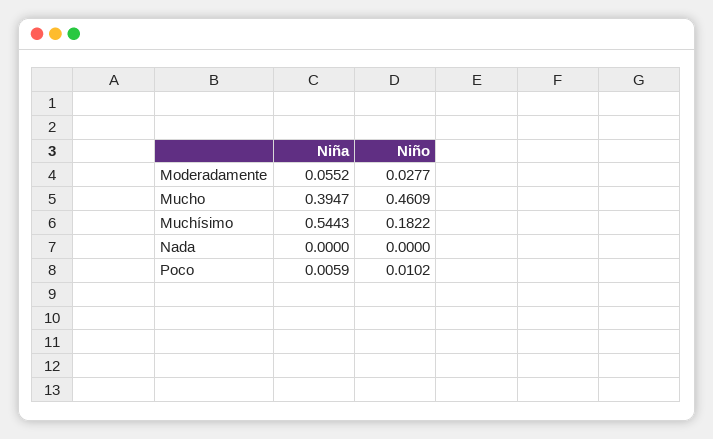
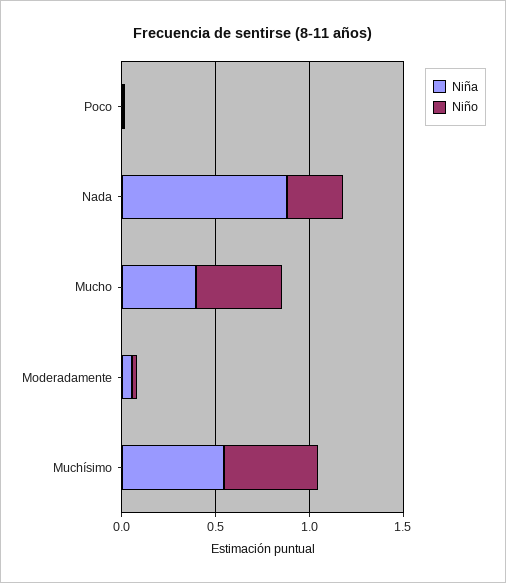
Niño, Muchísimo: 0.1822 -> 0.5
Niña, Nada: 0 -> 0.9
Niño, Nada: 0 -> 0.3

